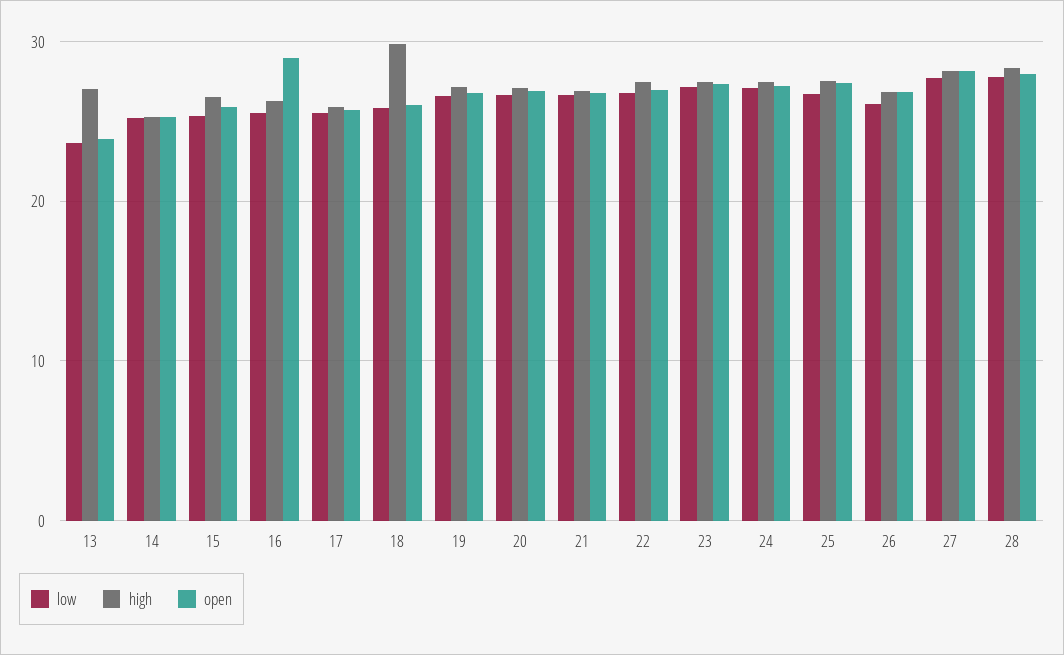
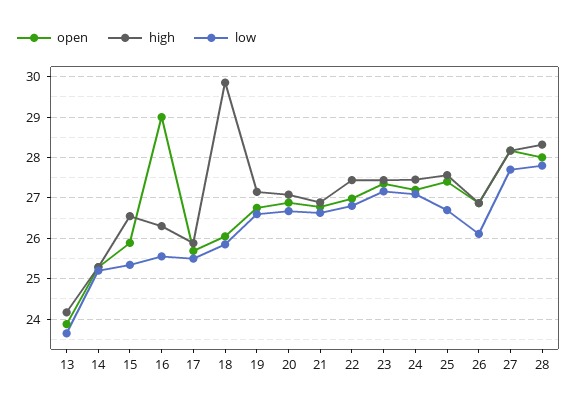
high, 13: 27 -> 24.2

